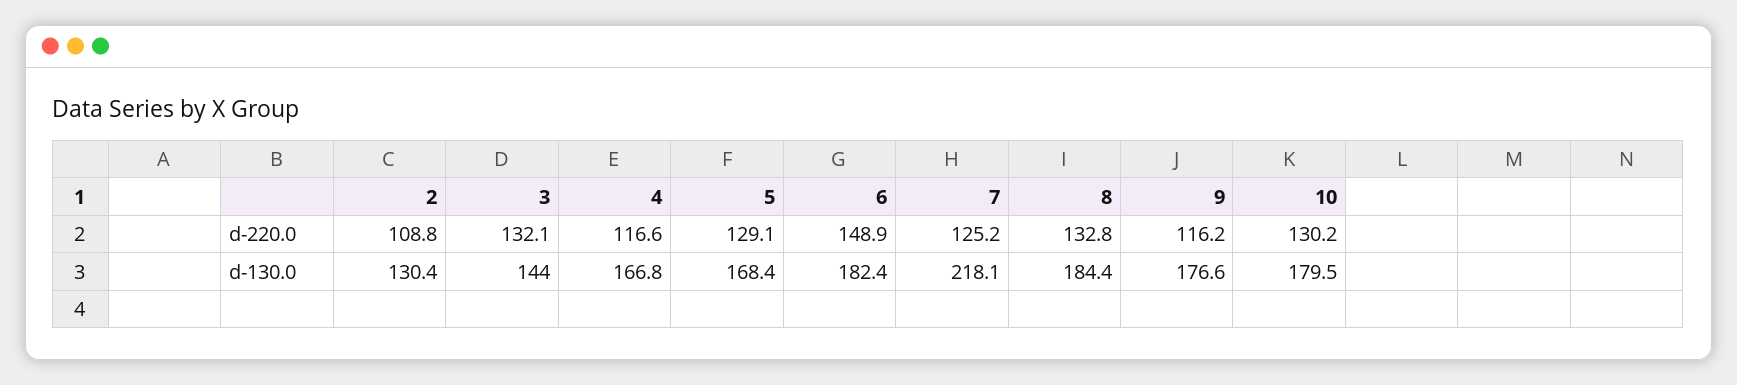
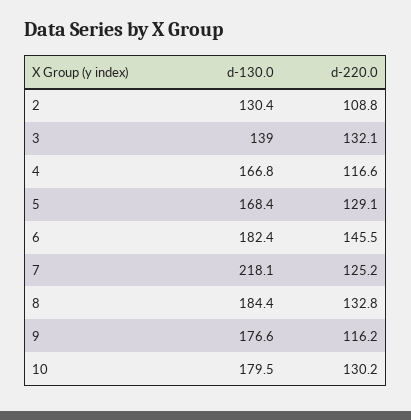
6, d-220.0: 148.9 -> 145.5
3, d-130.0: 144 -> 139

